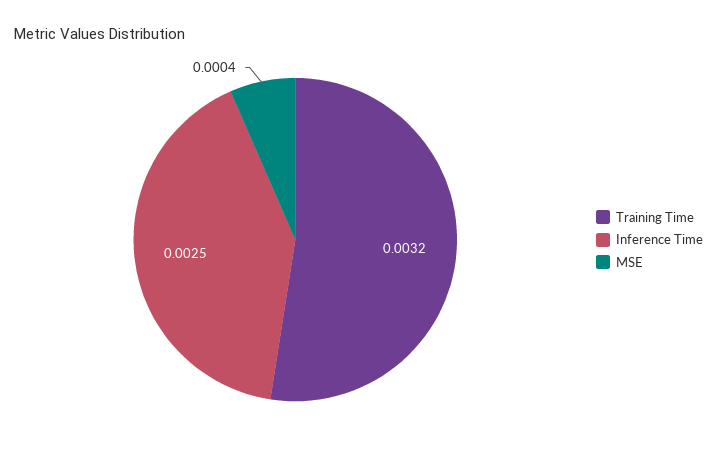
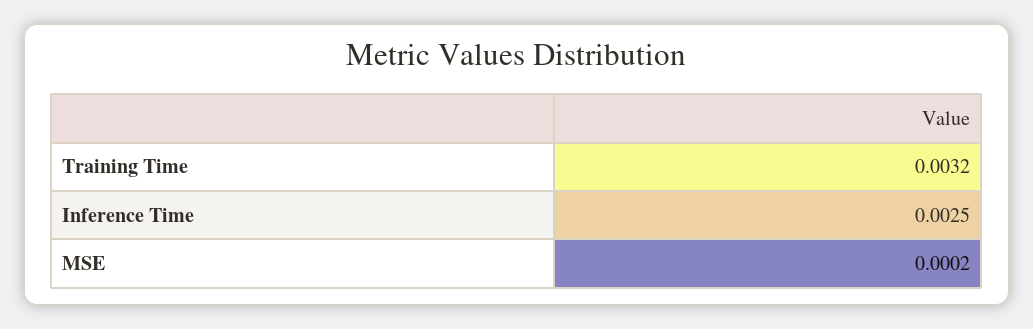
MSE: 0.0004 -> 0.0002

